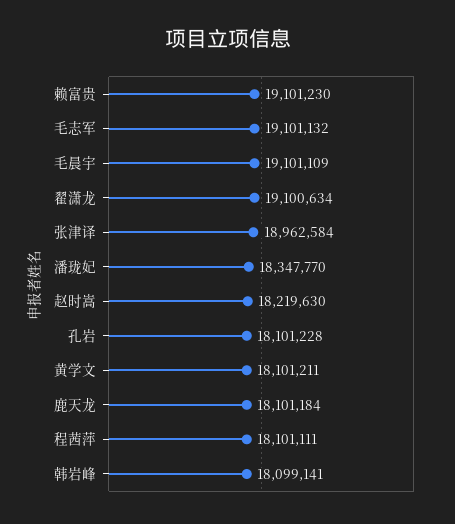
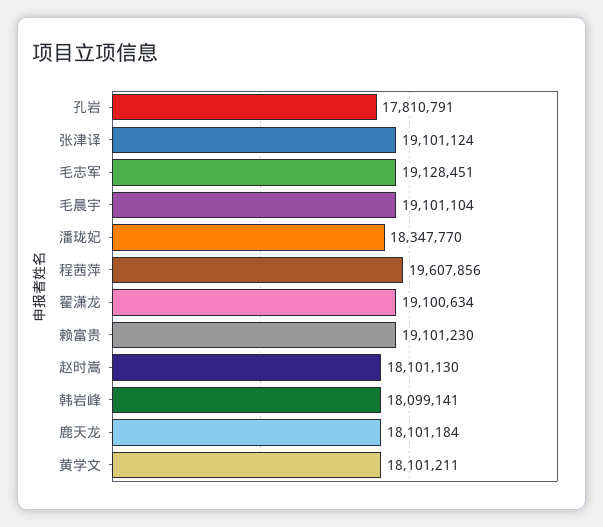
毛志军: 19101132 -> 19128451
毛晨宇: 19101109 -> 19101104
张津译: 18962584 -> 19101124
赵时嵩: 18219630 -> 18101130
孔岩: 18101228 -> 17810791
程茜萍: 18101111 -> 19607856

